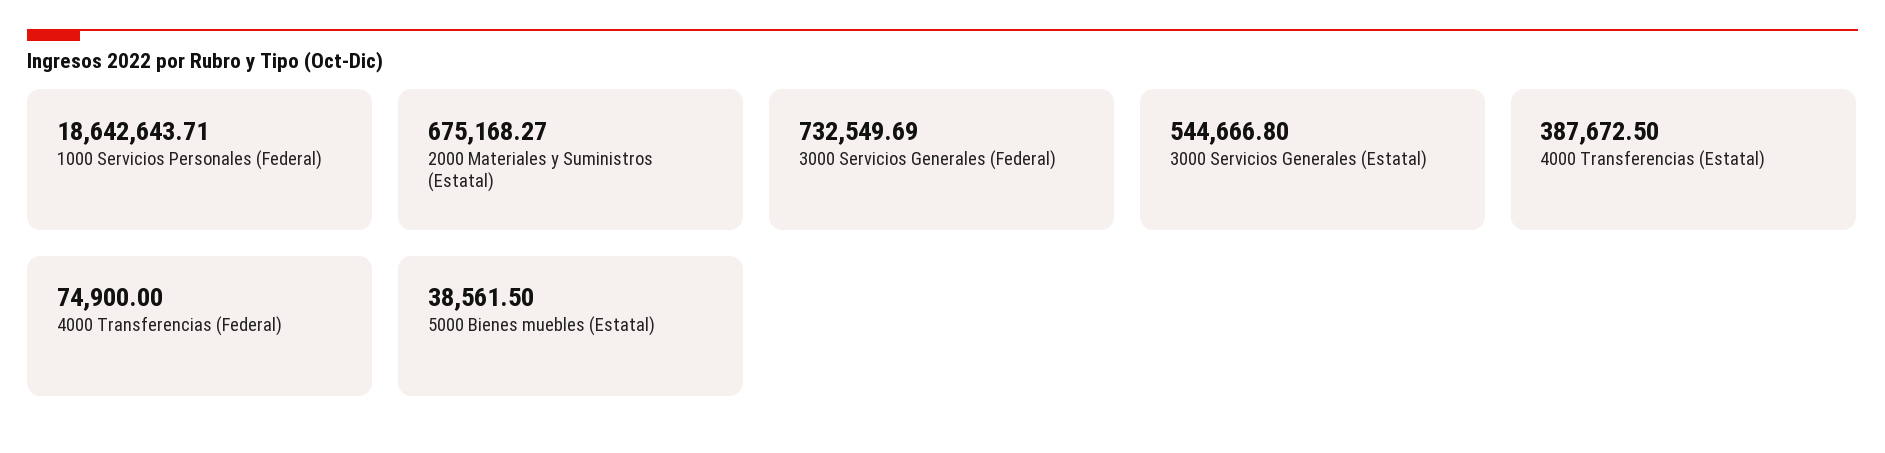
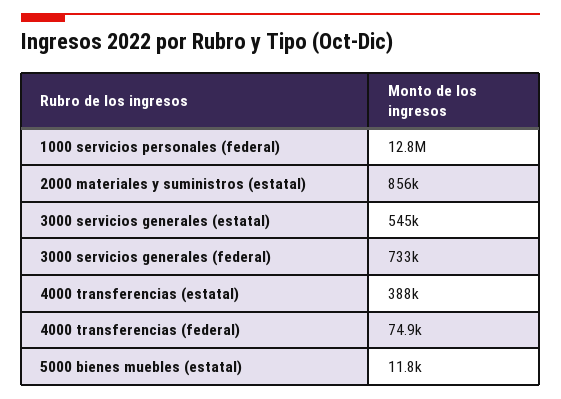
1000 Servicios Personales (Federal): 18642643.71 -> 12800000
2000 Materiales y Suministros (Estatal): 675168.27 -> 856000
5000 Bienes muebles (Estatal): 38561.5 -> 11800

